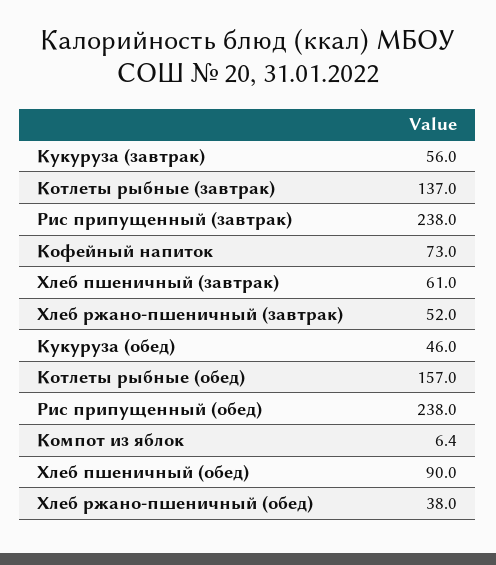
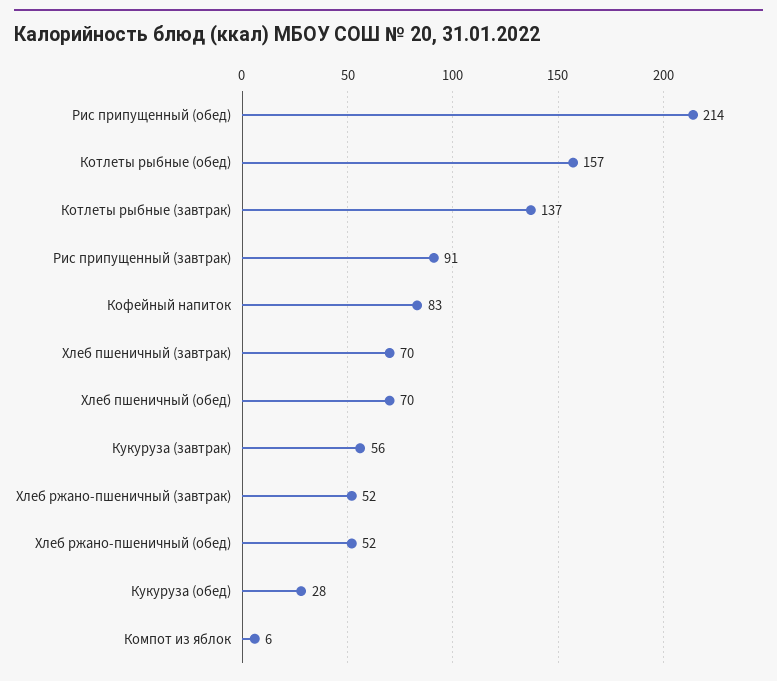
Рис припущенный (завтрак): 238 -> 91
Кофейный напиток: 73 -> 83
Хлеб пшеничный (завтрак): 61 -> 70
Кукуруза (обед): 46 -> 28
Рис припущенный (обед): 238 -> 214
Хлеб пшеничный (обед): 90 -> 70
Хлеб ржано-пшеничный (обед): 38 -> 52

